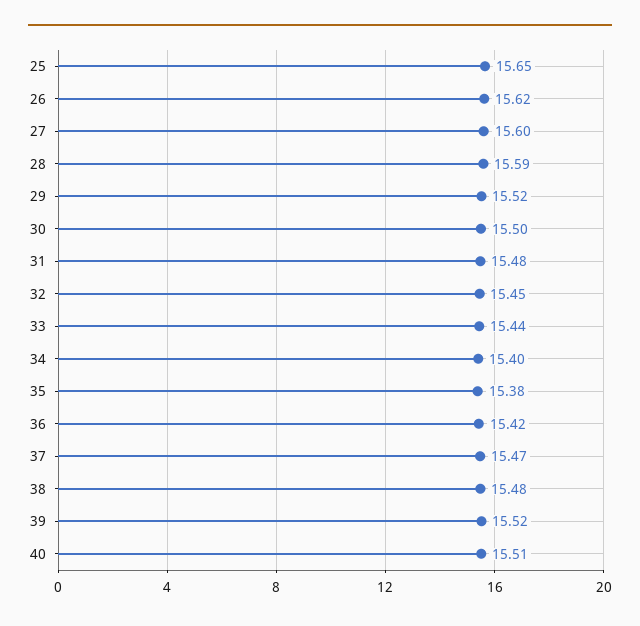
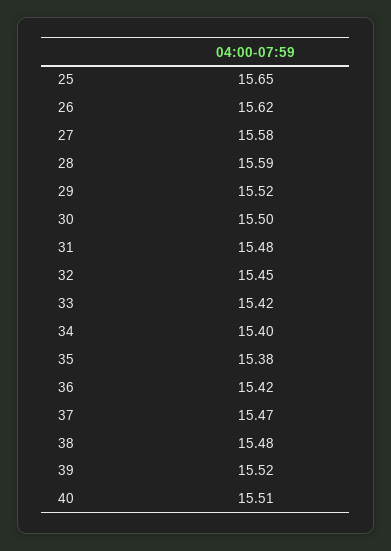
27: 15.6 -> 15.58
33: 15.44 -> 15.42

